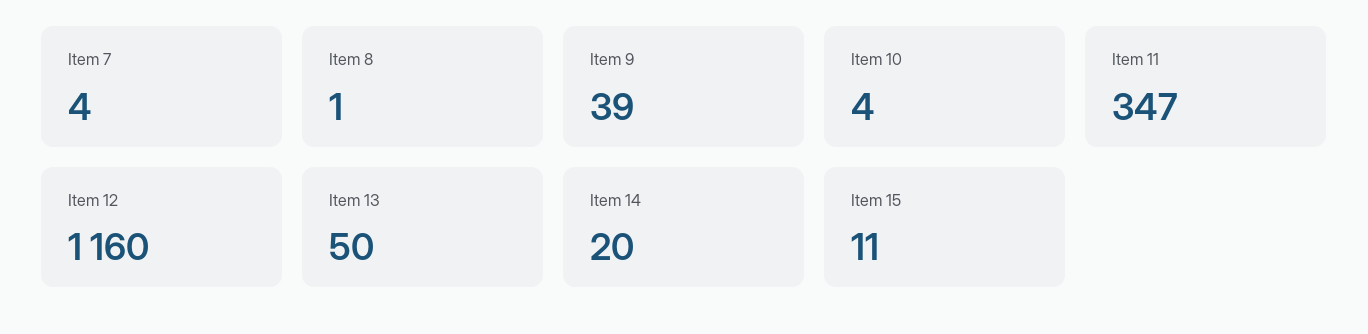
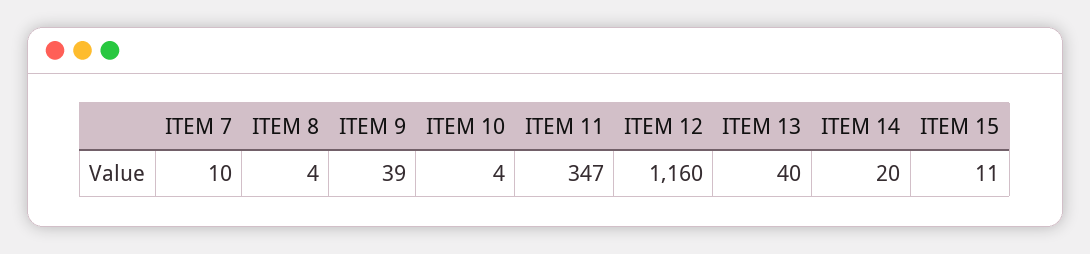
Item 7: 4 -> 10
Item 8: 1 -> 4
Item 13: 50 -> 40

